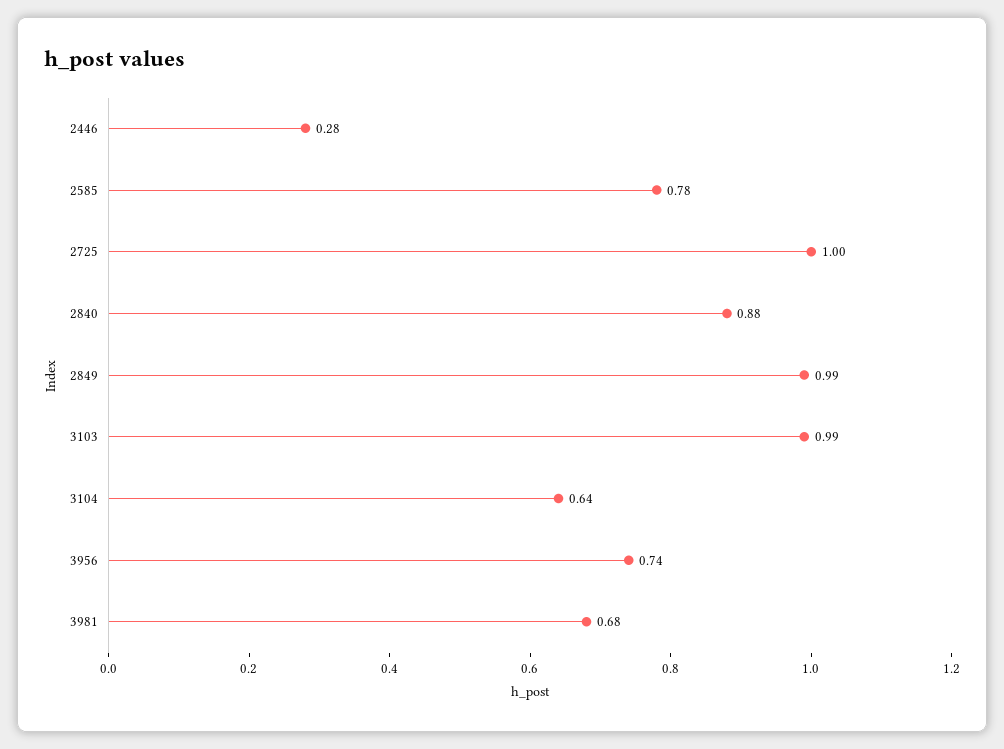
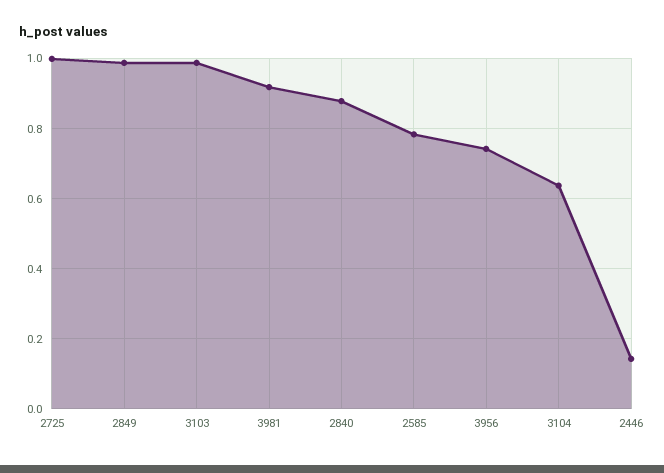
2446: 0.28 -> 0.14
3981: 0.68 -> 0.92

